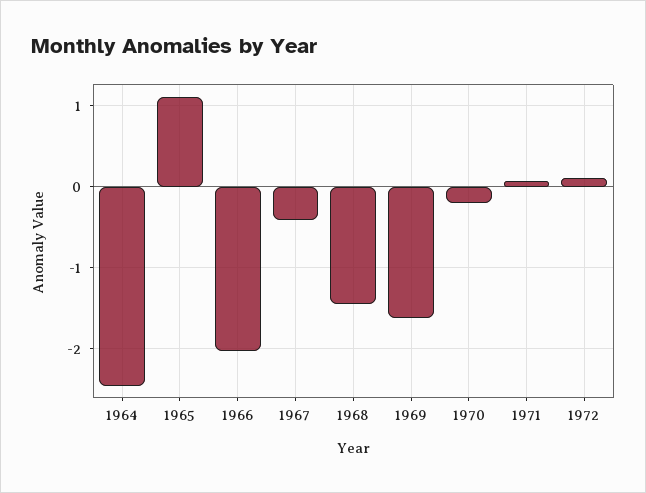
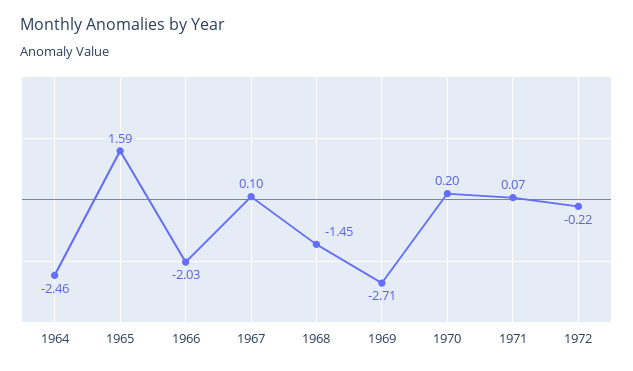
1965: 1.1 -> 1.59
1967: -0.4 -> 0.1
1969: -1.6 -> -2.71
1970: -0.2 -> 0.2
1972: 0.1 -> -0.22

